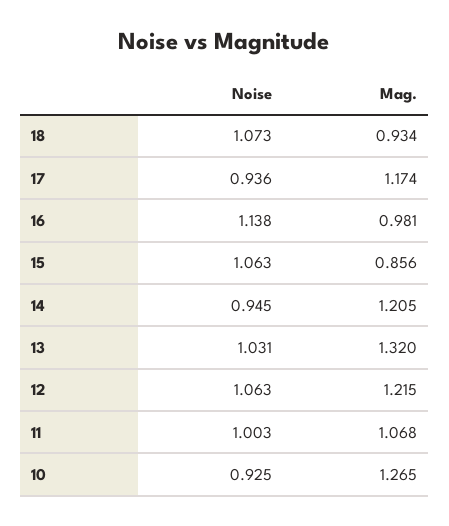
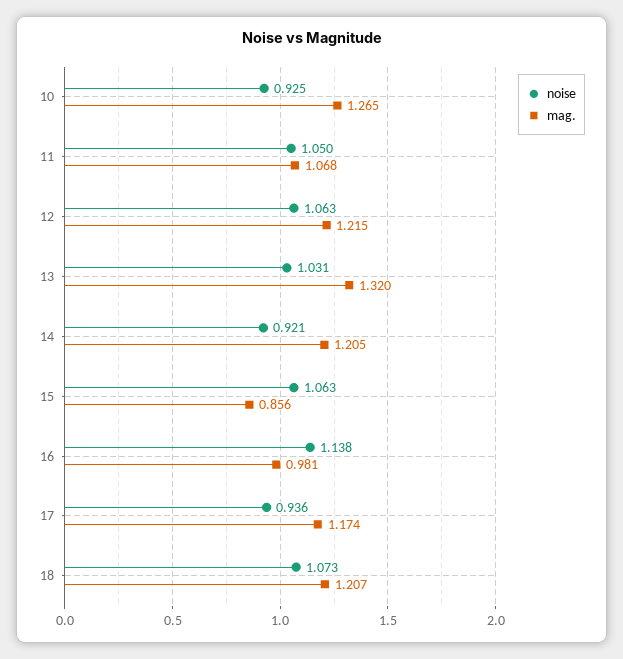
Mag., 18: 0.934 -> 1.207
Noise, 14: 0.945 -> 0.921
Noise, 11: 1.003 -> 1.05

